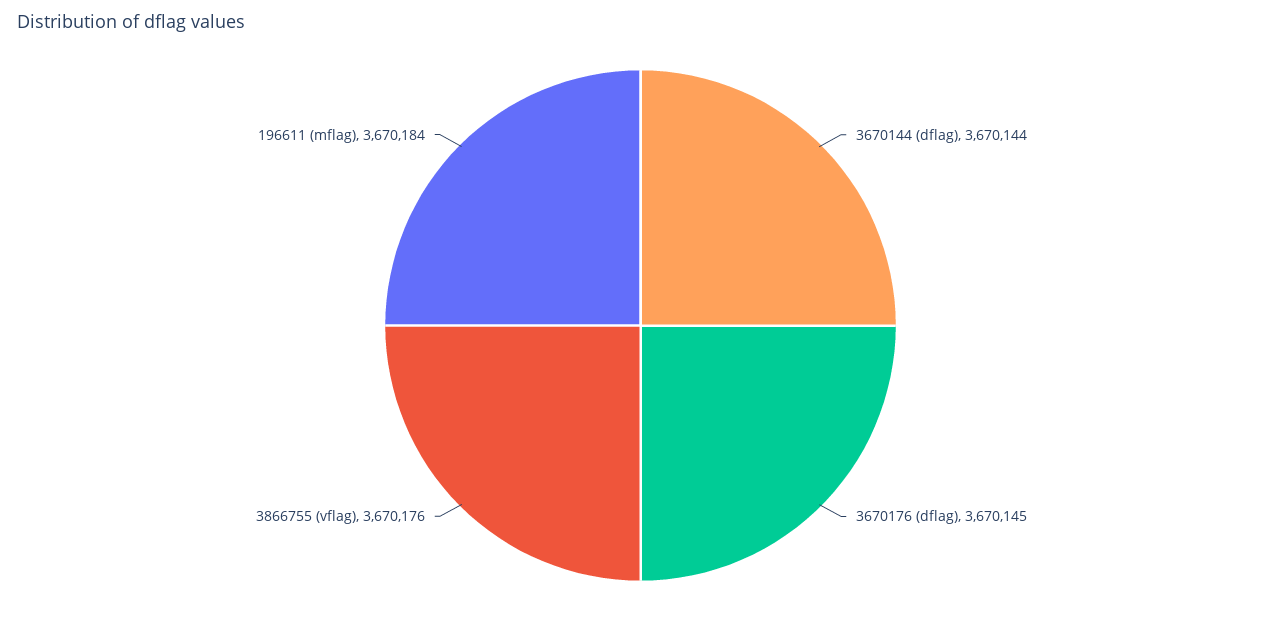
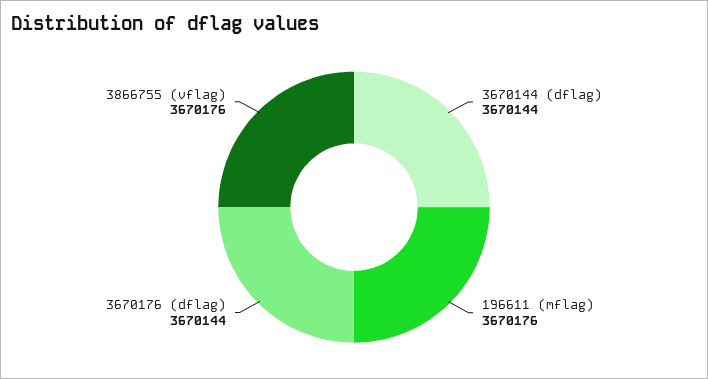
3670176 (dflag): 3670145 -> 3670144
196611 (mflag): 3670184 -> 3670176

